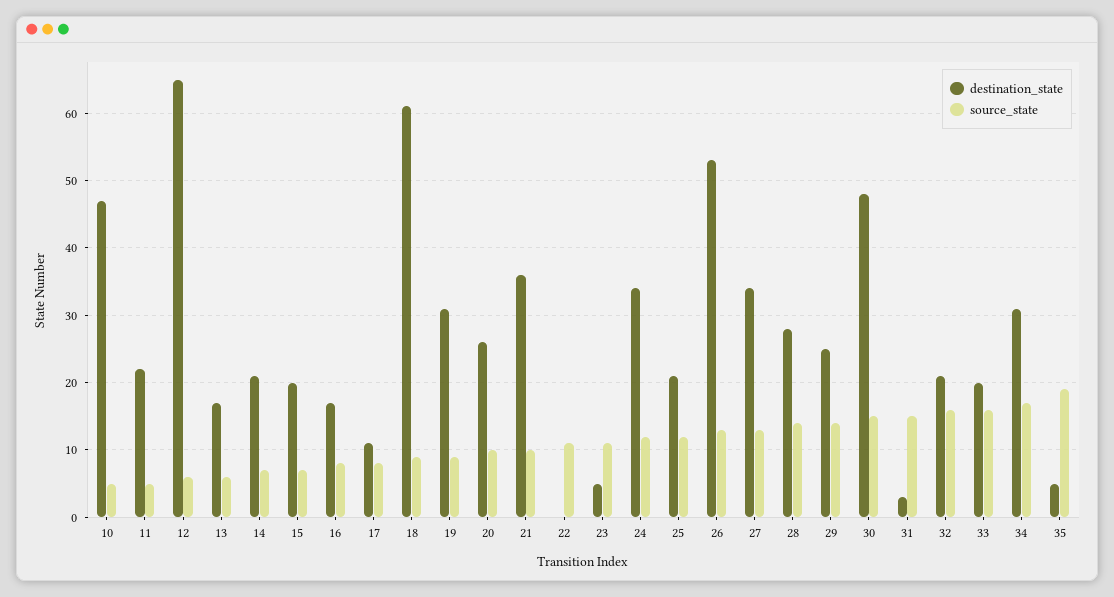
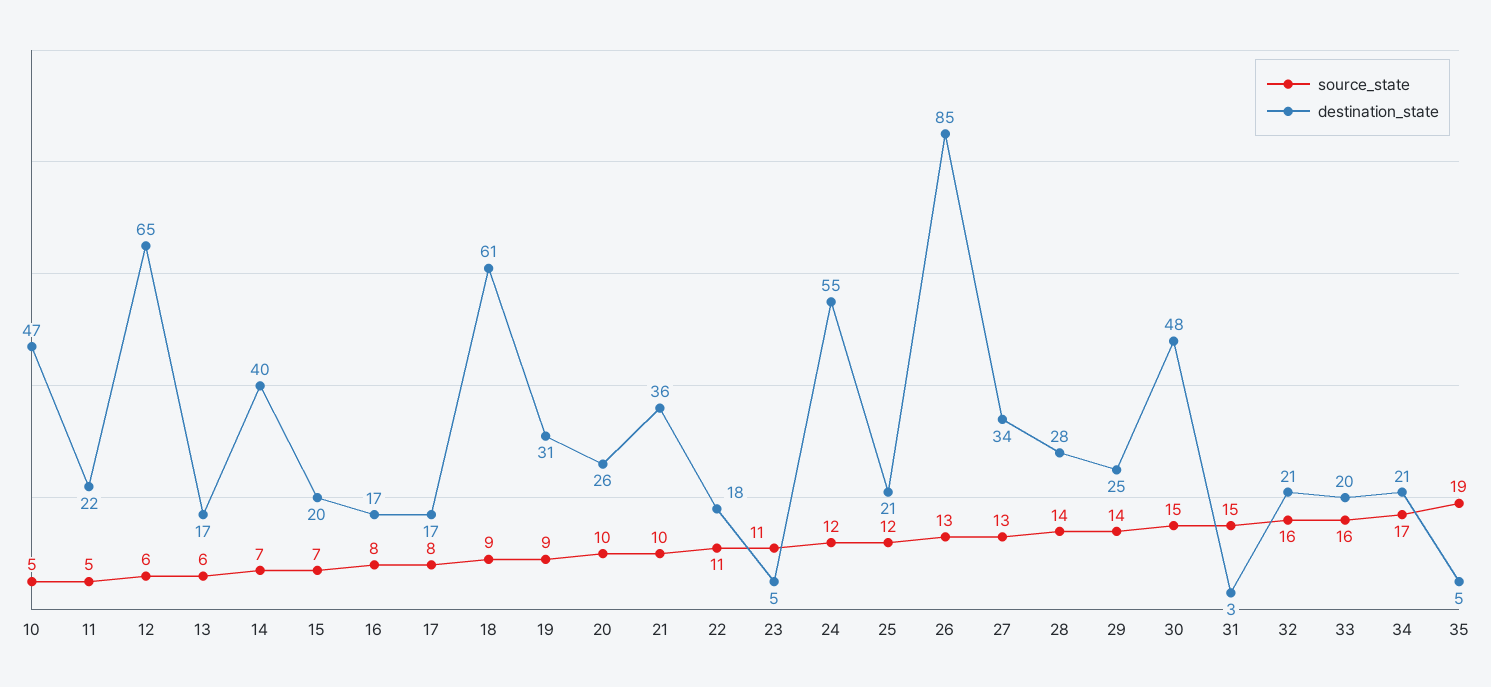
destination_state, 14: 21 -> 40
destination_state, 17: 11 -> 17
destination_state, 22: 0 -> 18
destination_state, 24: 34 -> 55
destination_state, 26: 53 -> 85
destination_state, 34: 31 -> 21

